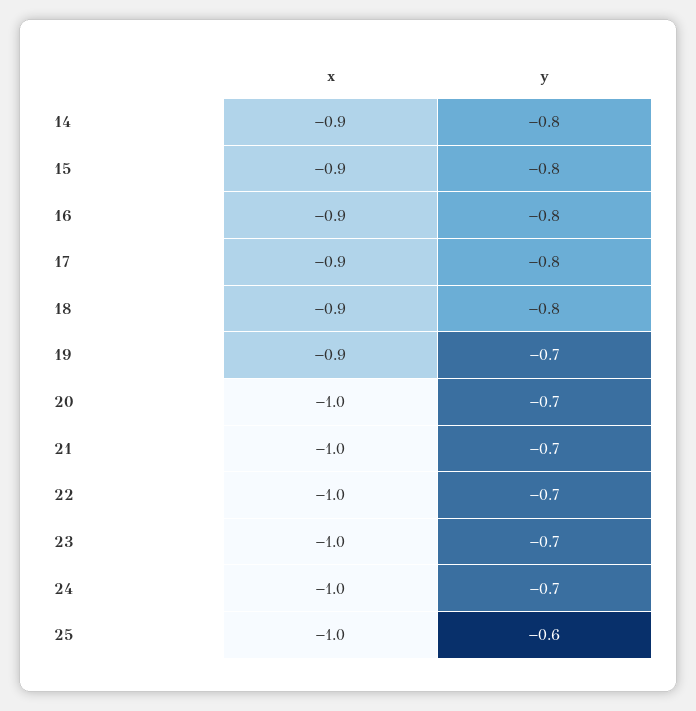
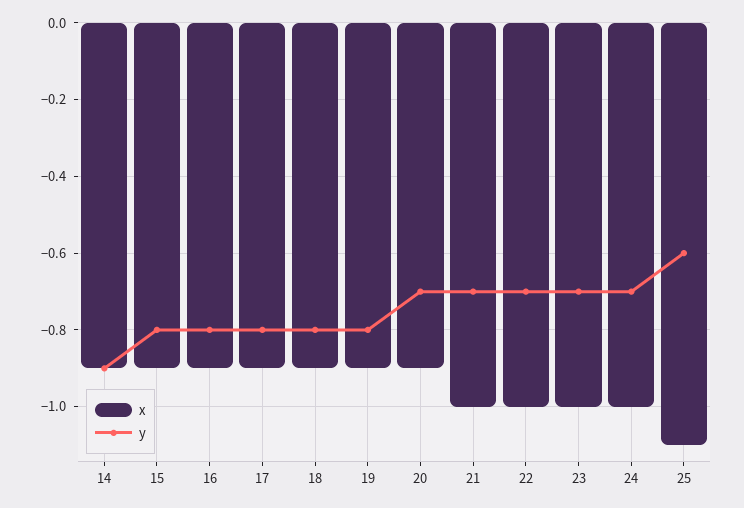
y, 14: -0.8 -> -0.9
y, 19: -0.7 -> -0.8
x, 20: -1 -> -0.9
x, 25: -1 -> -1.1

